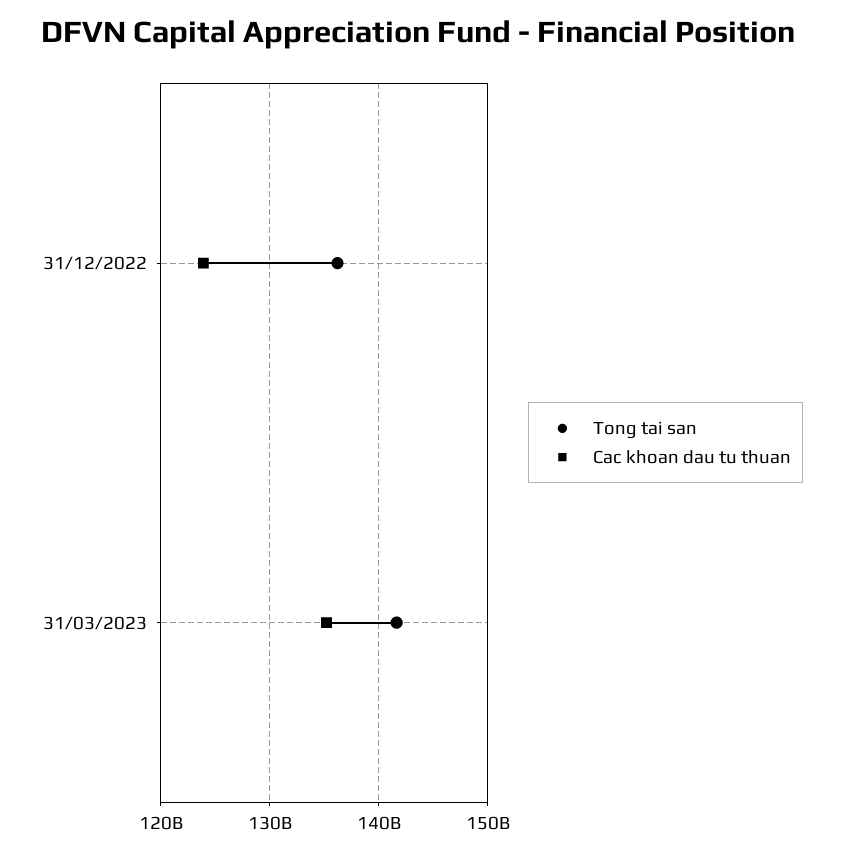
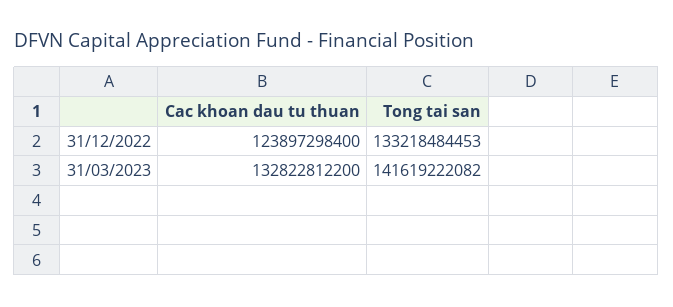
Tong tai san, 31/12/2022: 136000000000 -> 133218484453
Cac khoan dau tu thuan, 31/03/2023: 135000000000 -> 132822812200

